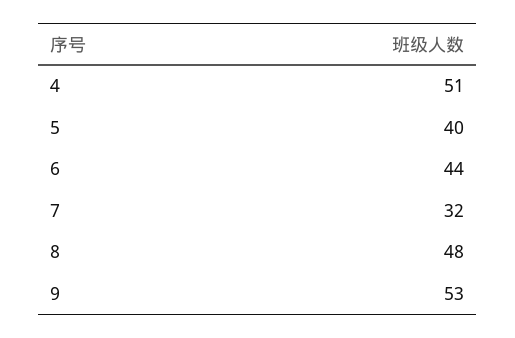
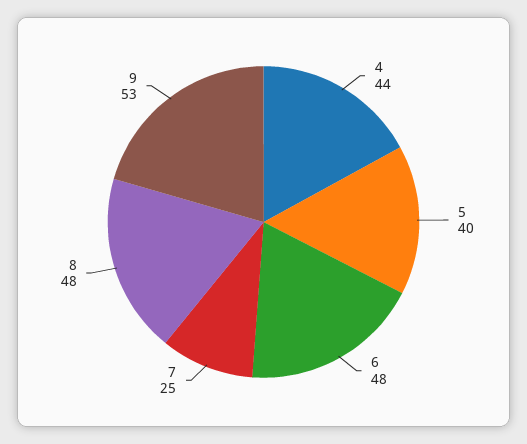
4: 51 -> 44
6: 44 -> 48
7: 32 -> 25

